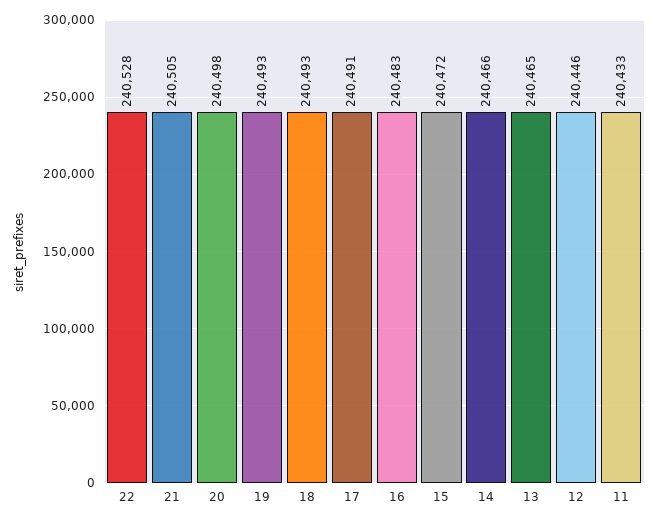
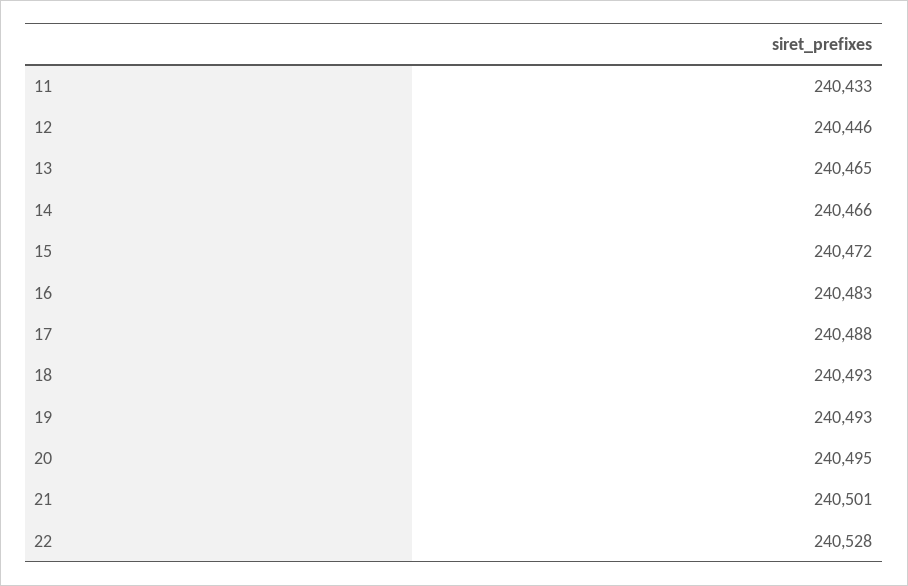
21: 240505 -> 240501
20: 240498 -> 240495
17: 240491 -> 240488

